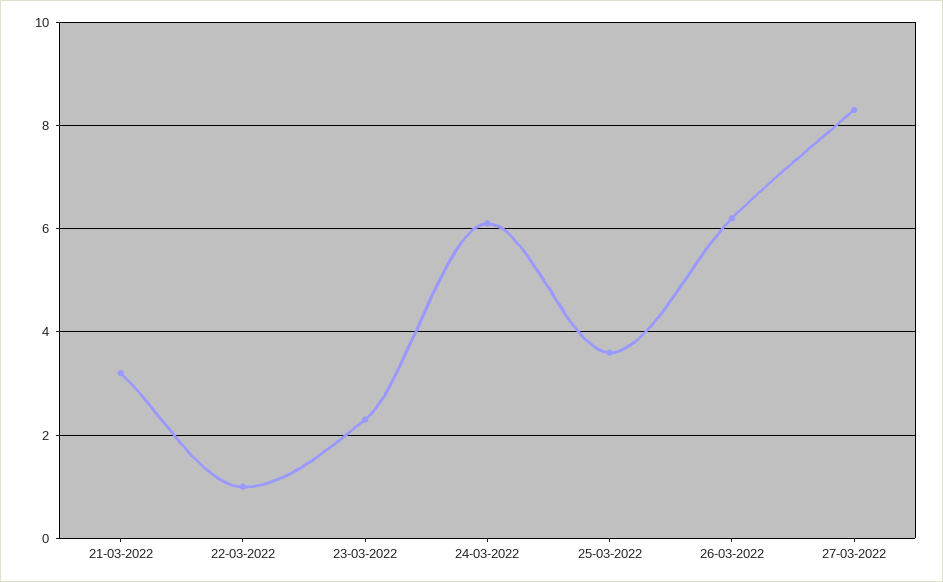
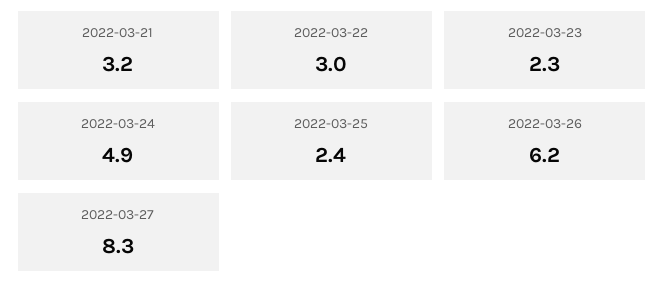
22-03-2022: 1 -> 3
24-03-2022: 6 -> 4.9
25-03-2022: 3.5 -> 2.4

